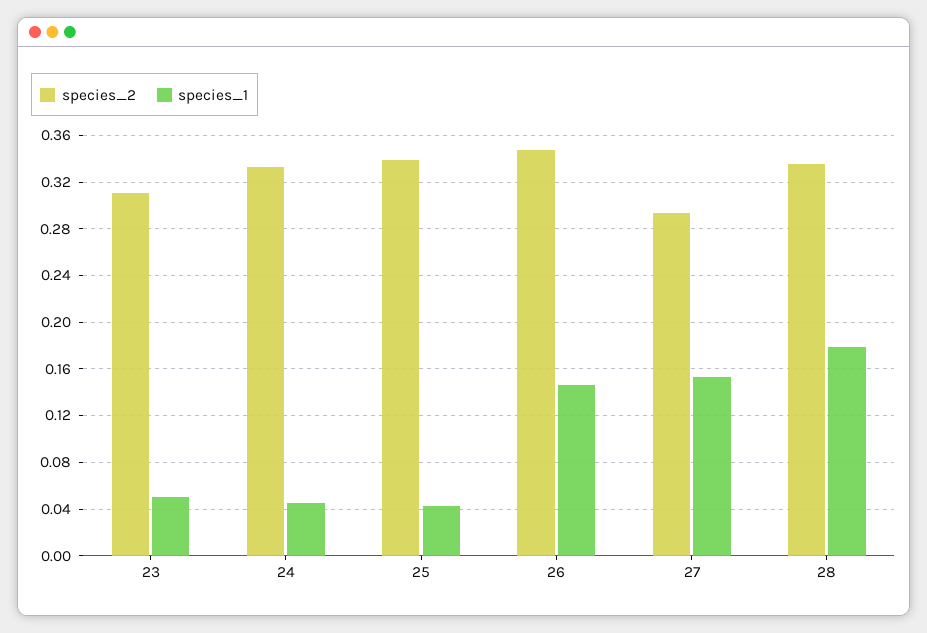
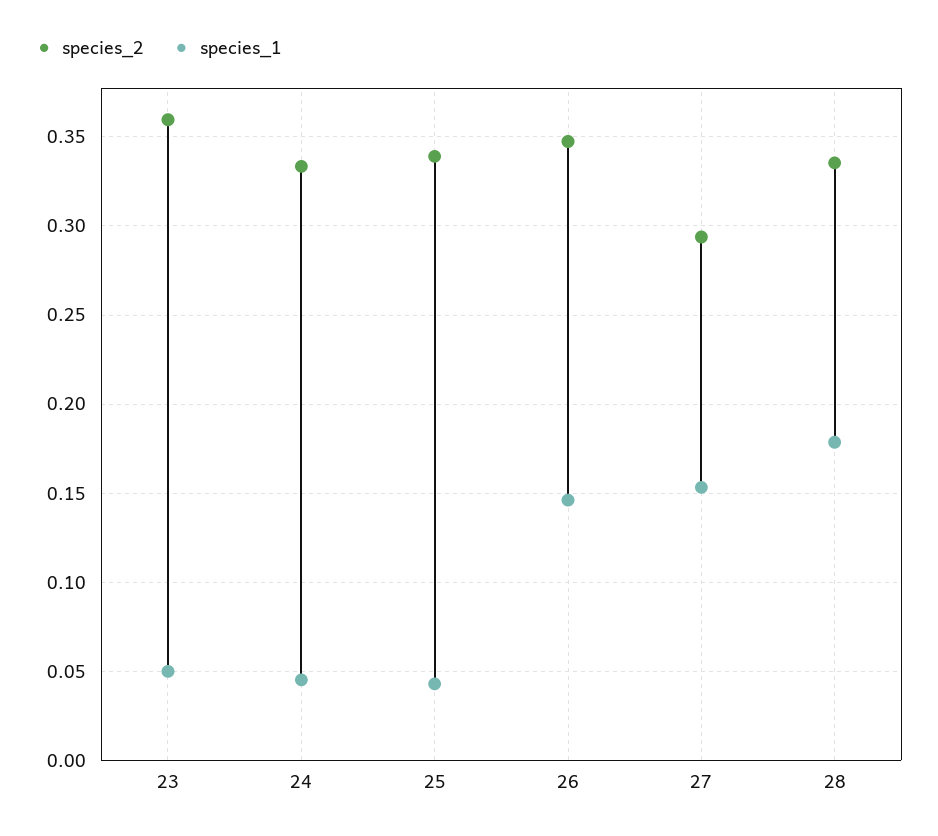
species_2, 23: 0.31 -> 0.36

